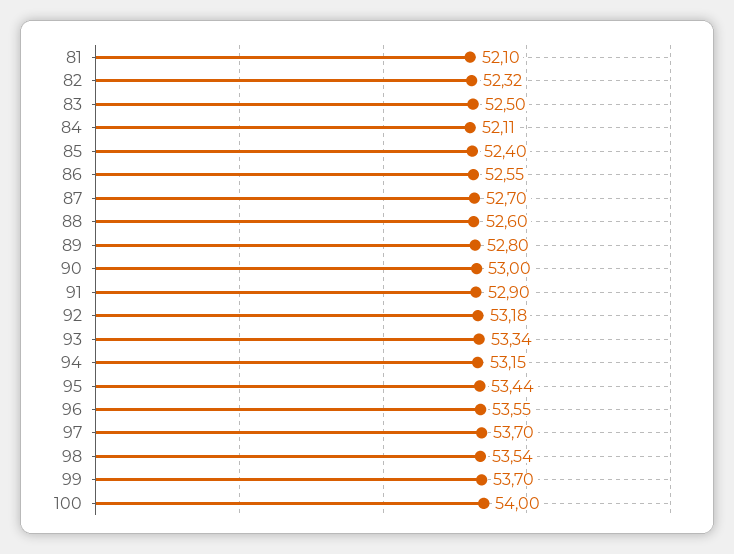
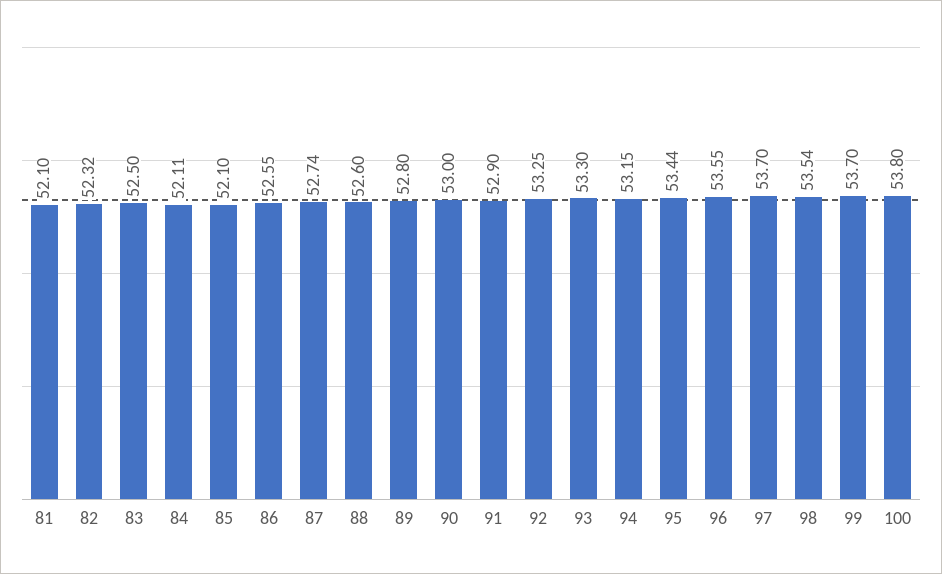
85: 52.4 -> 52.1
87: 52.7 -> 52.74
92: 53.18 -> 53.25
93: 53.34 -> 53.3
100: 54 -> 53.8

